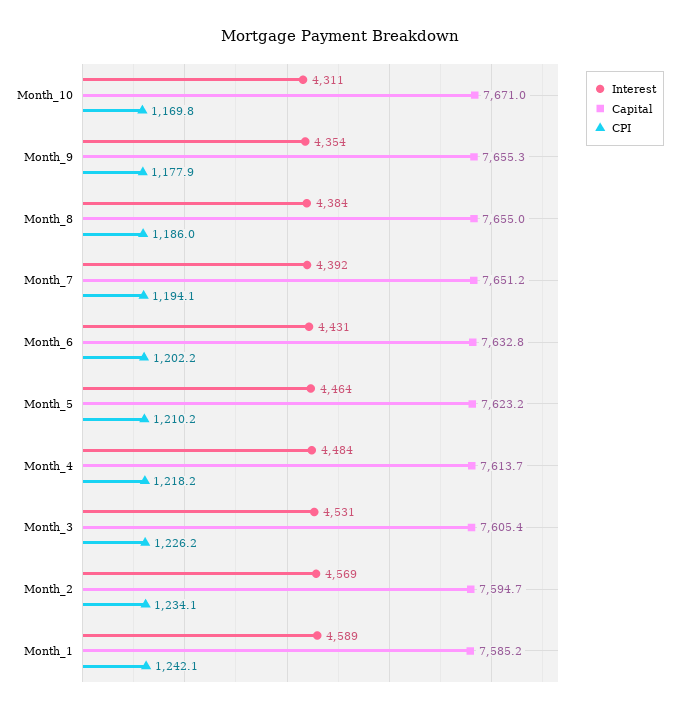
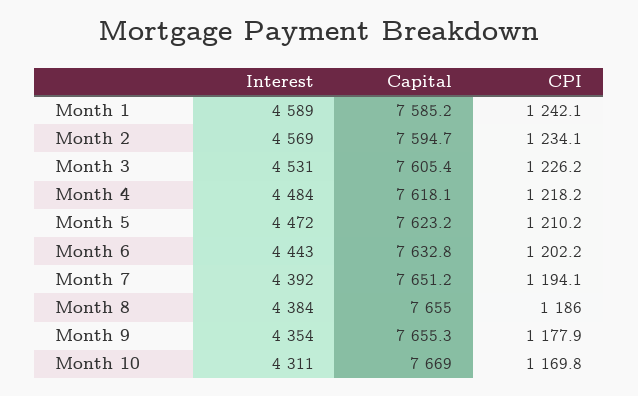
Capital, Month_10: 7671 -> 7669
Interest, Month_6: 4431 -> 4443
Interest, Month_5: 4464 -> 4472
Capital, Month_4: 7613.7 -> 7618.1

